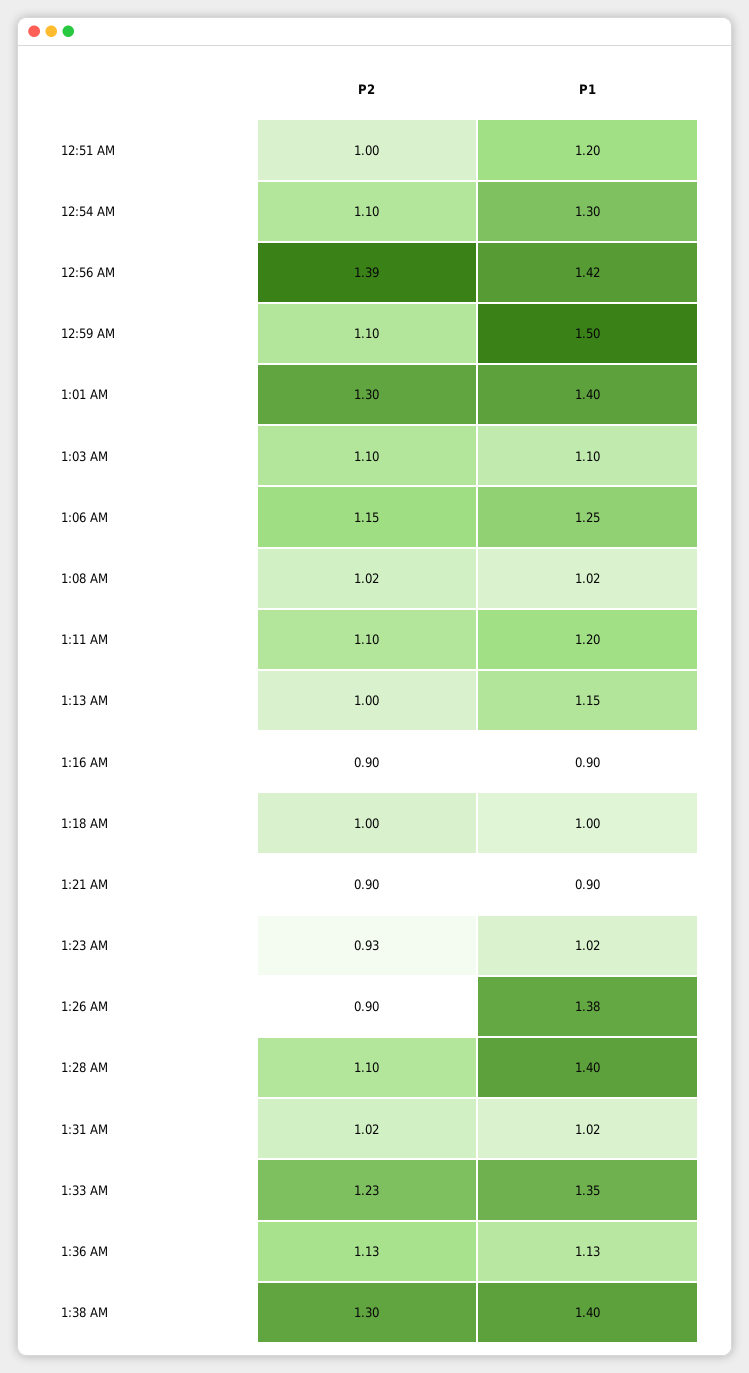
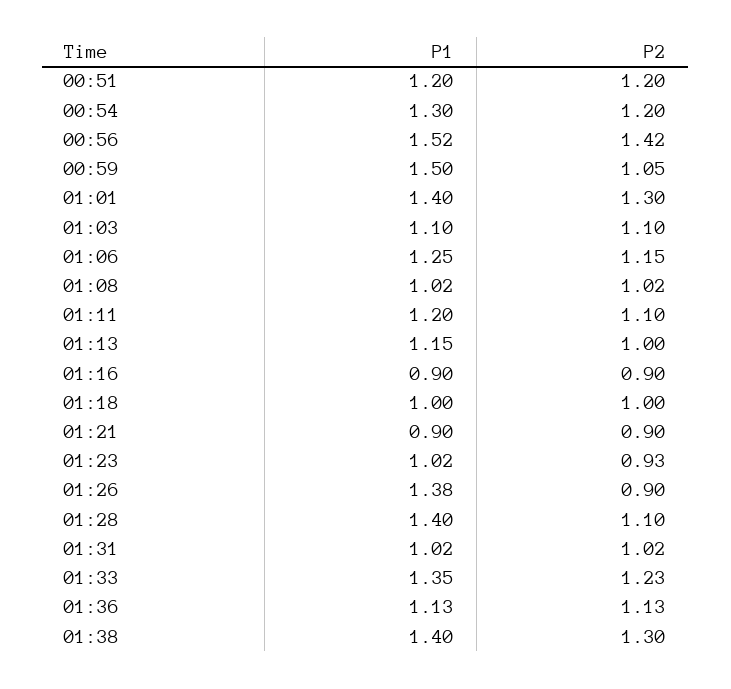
P2, 12:51 AM: 1 -> 1.2
P2, 12:54 AM: 1.1 -> 1.2
P2, 12:56 AM: 1.39 -> 1.42
P1, 12:56 AM: 1.42 -> 1.52
P2, 12:59 AM: 1.1 -> 1.05

